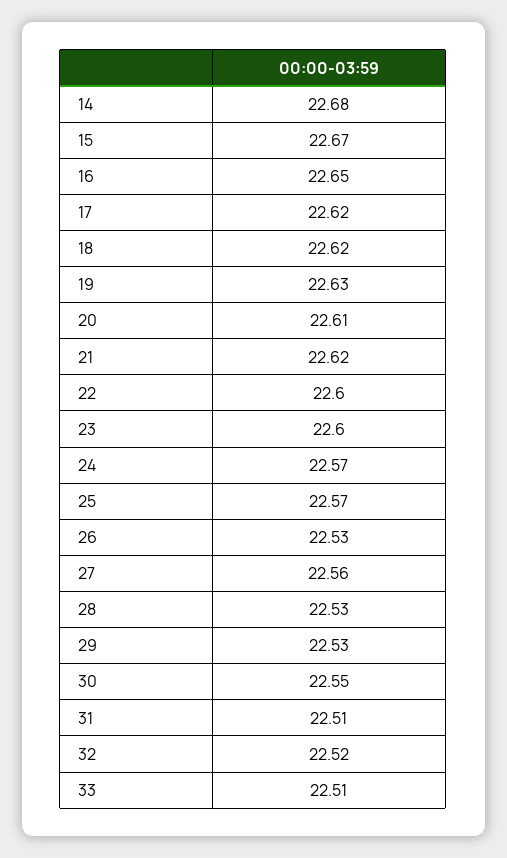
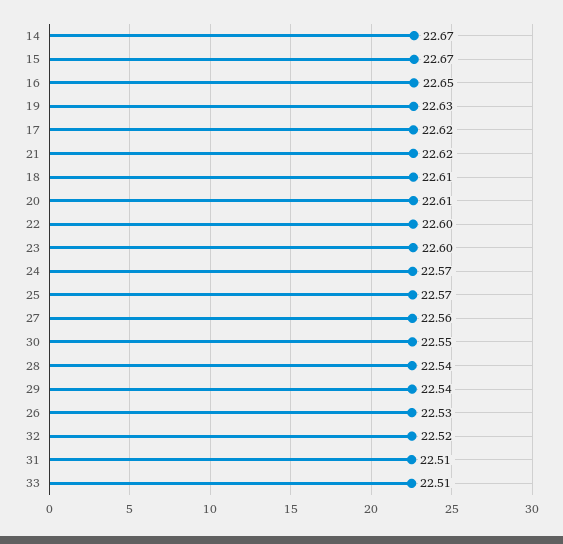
14: 22.68 -> 22.67
18: 22.62 -> 22.61
28: 22.53 -> 22.54
29: 22.53 -> 22.54

